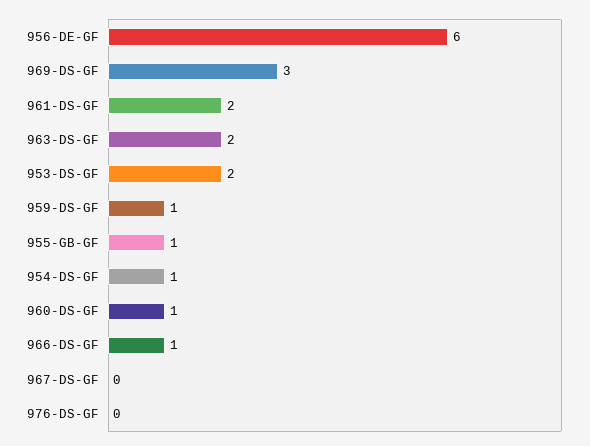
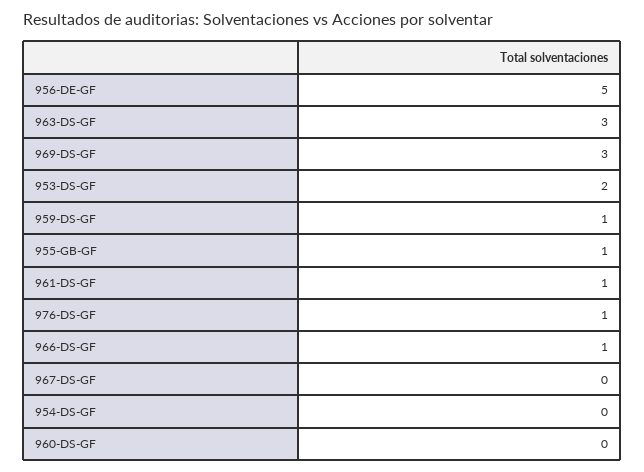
956-DE-GF: 6 -> 5
961-DS-GF: 2 -> 1
963-DS-GF: 2 -> 3
954-DS-GF: 1 -> 0
960-DS-GF: 1 -> 0
976-DS-GF: 0 -> 1

